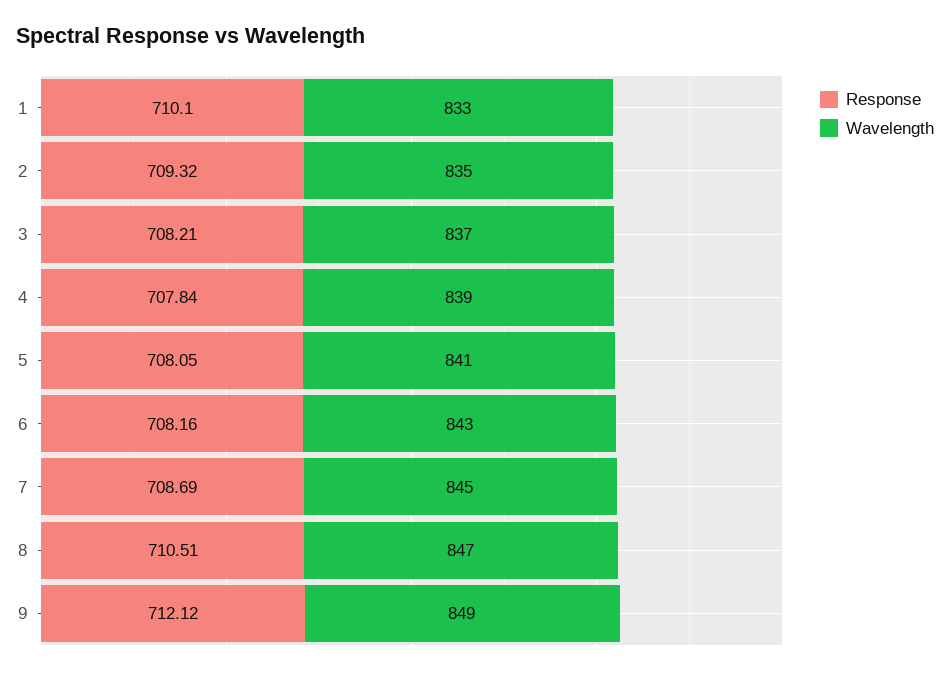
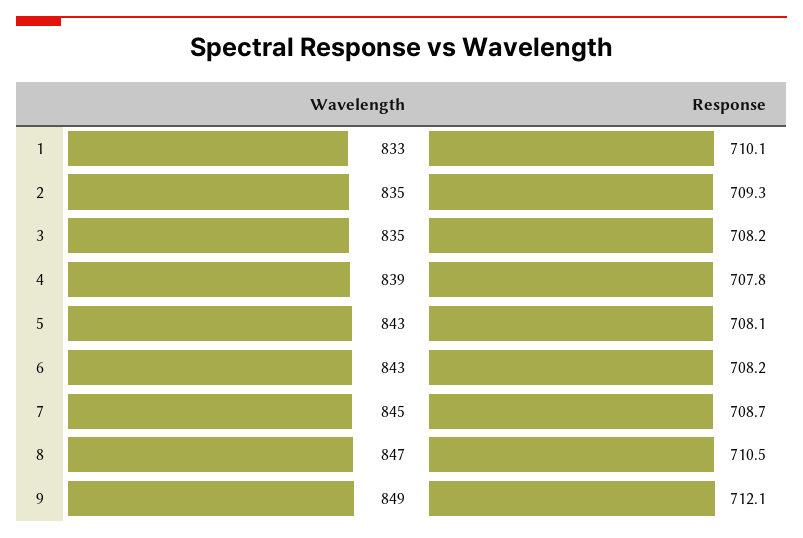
Wavelength, 3: 837 -> 835
Wavelength, 5: 841 -> 843

